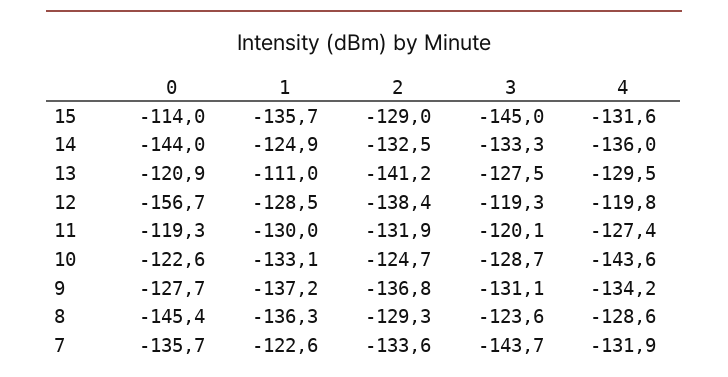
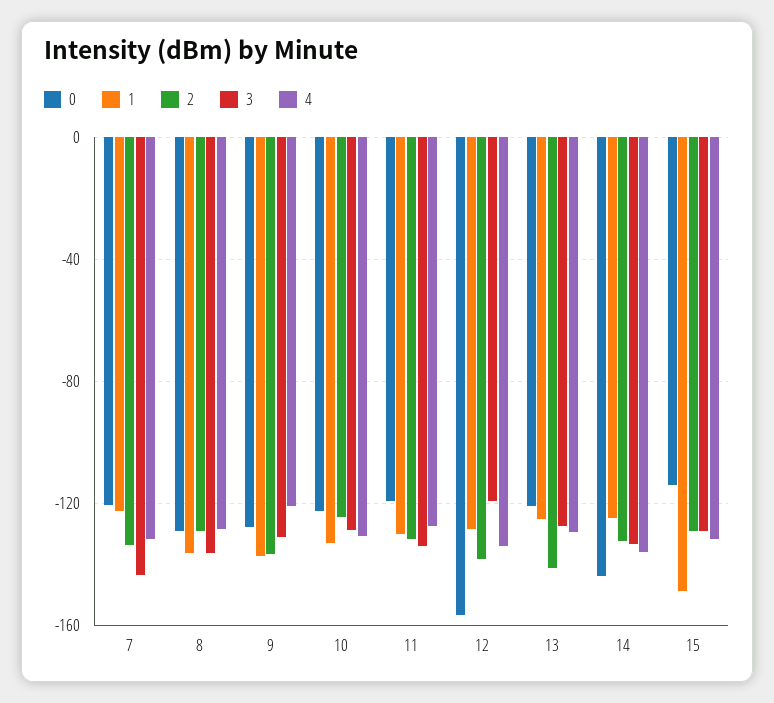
1, 15: -135.7 -> -150
3, 15: -145 -> -130
1, 13: -111 -> -125
4, 12: -119.8 -> -135
3, 11: -120.1 -> -135
4, 10: -143.6 -> -130
4, 9: -134.2 -> -120
0, 8: -145.4 -> -130
3, 8: -123.6 -> -135
0, 7: -135.7 -> -120

